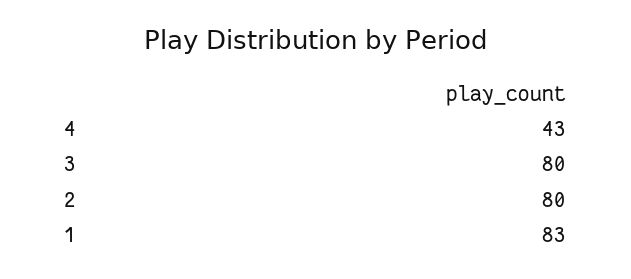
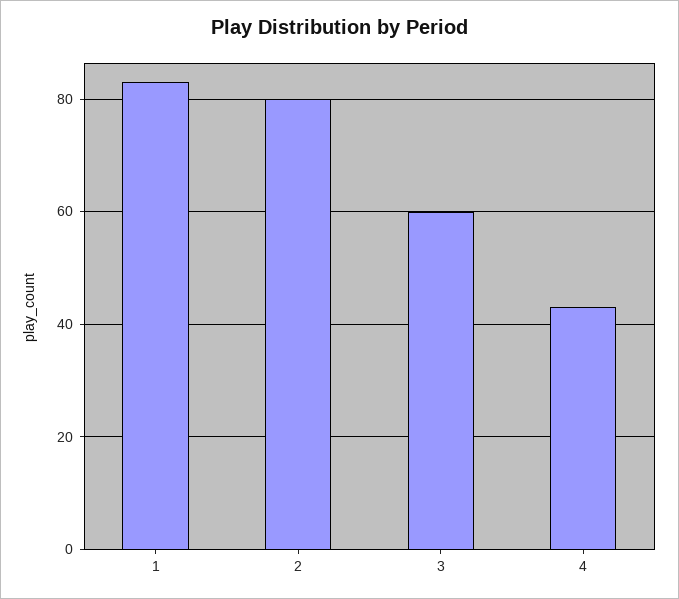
3: 80 -> 60

